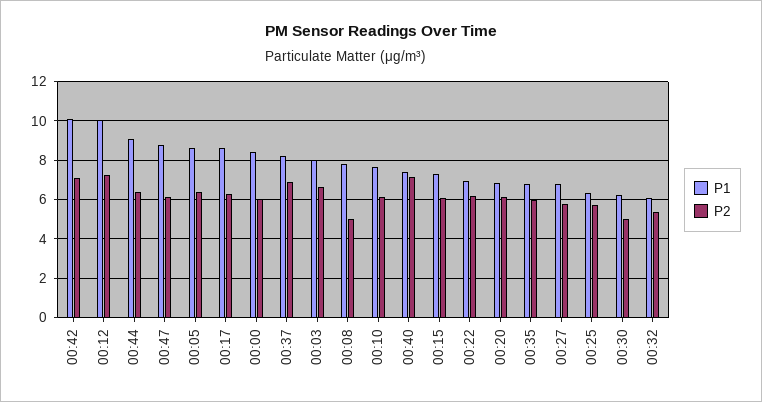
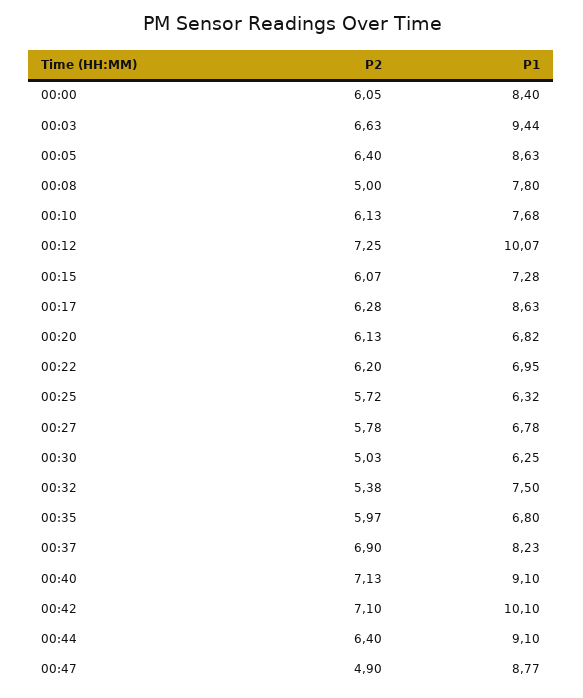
P2, 00:47: 6 -> 4.9
P1, 00:03: 8 -> 9.44
P1, 00:40: 7.5 -> 9.1
P1, 00:32: 6 -> 7.5

